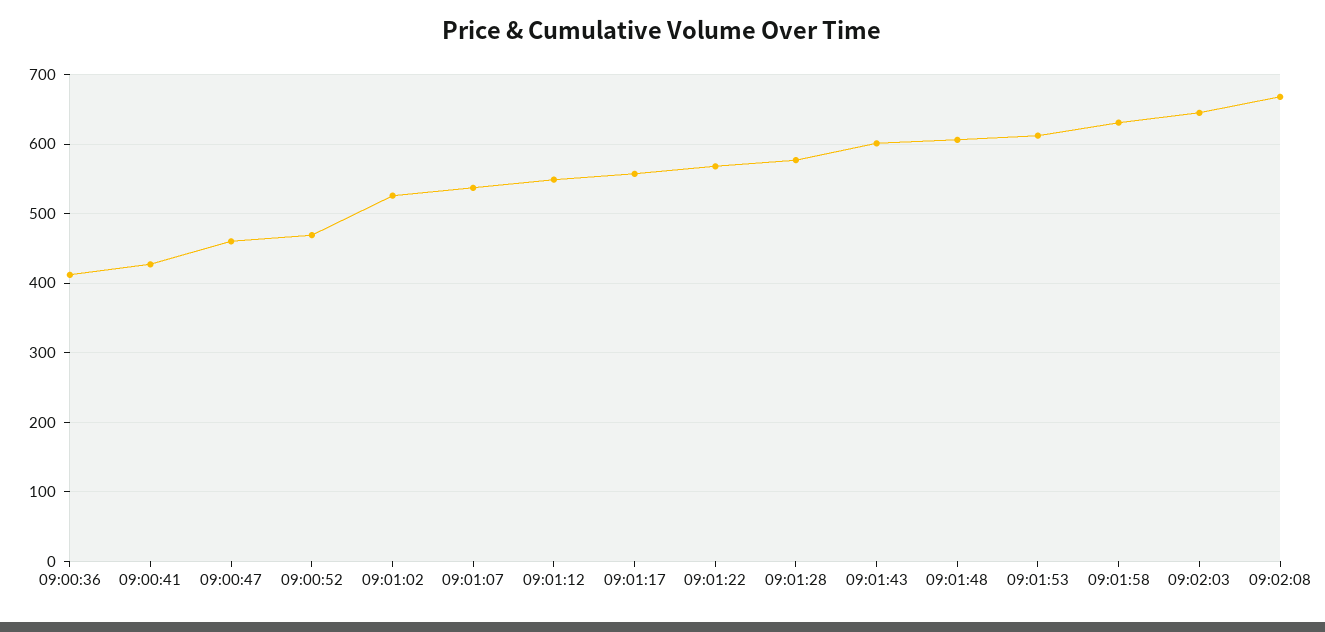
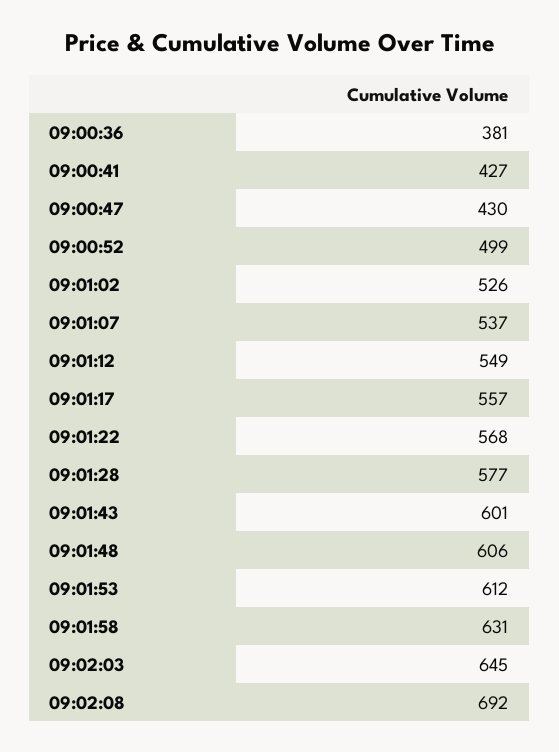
09:00:36: 410 -> 381
09:00:47: 460 -> 430
09:00:52: 470 -> 499
09:02:08: 670 -> 692

